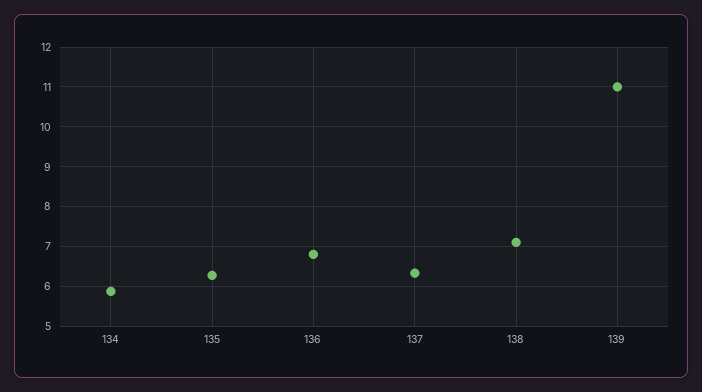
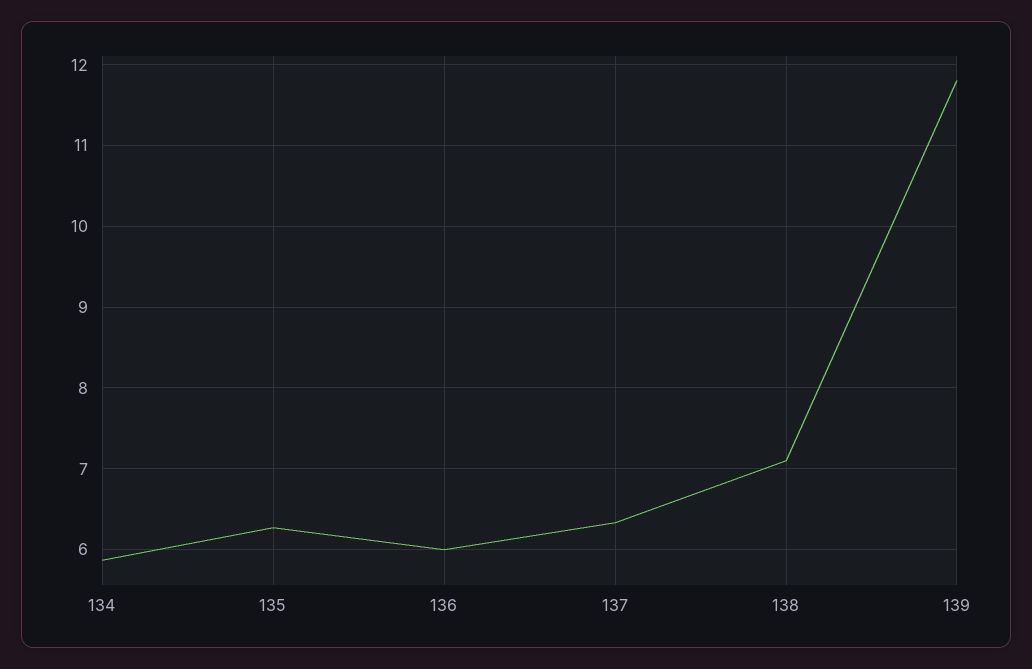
136: 6.8 -> 6
139: 11 -> 11.8

